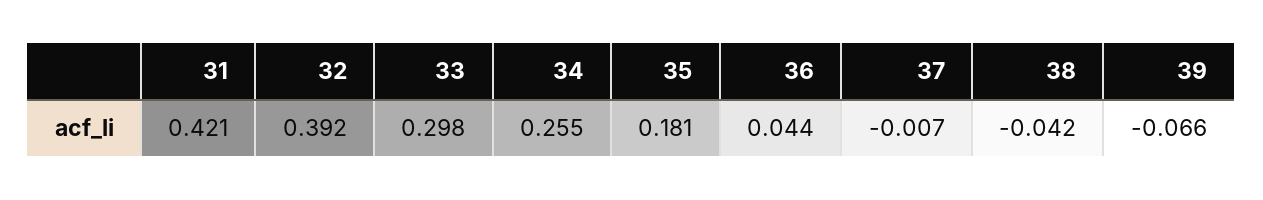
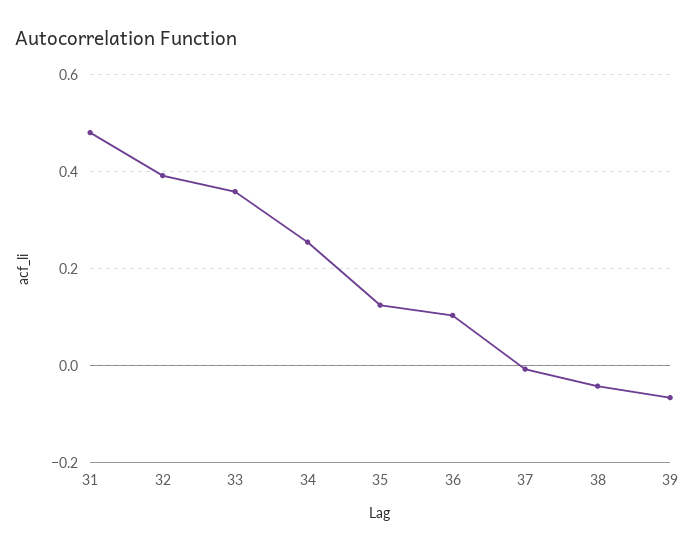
31: 0.421 -> 0.48
33: 0.298 -> 0.36
35: 0.181 -> 0.12
36: 0.044 -> 0.1

